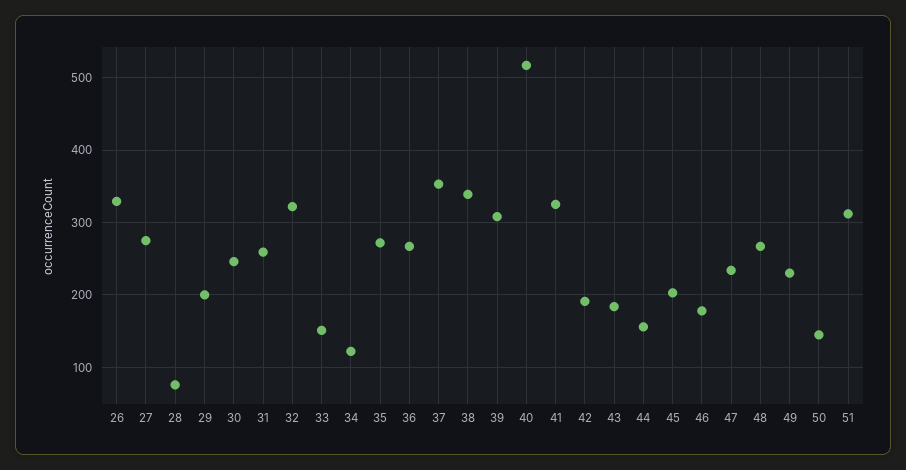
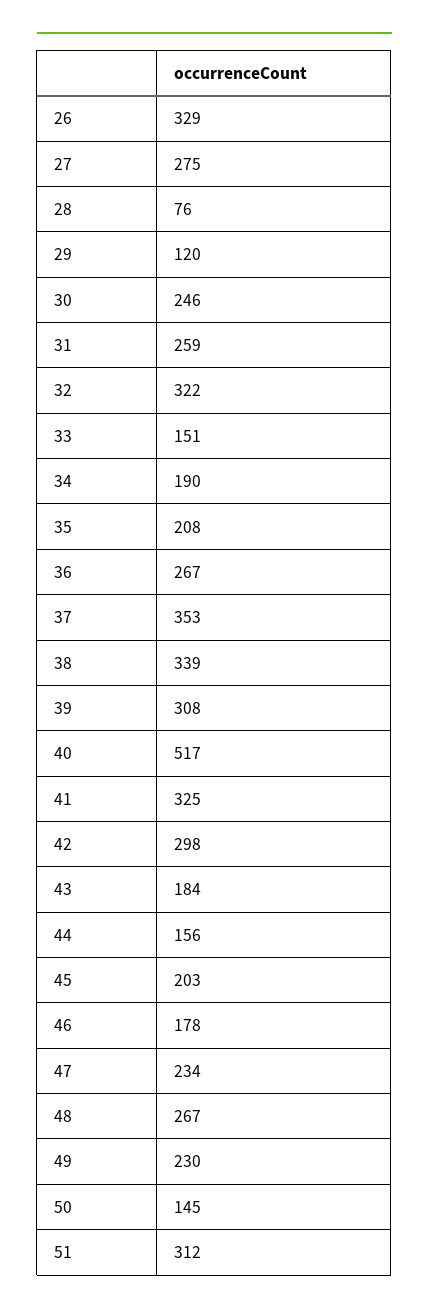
29: 200 -> 120
34: 120 -> 190
35: 270 -> 208
42: 190 -> 298

